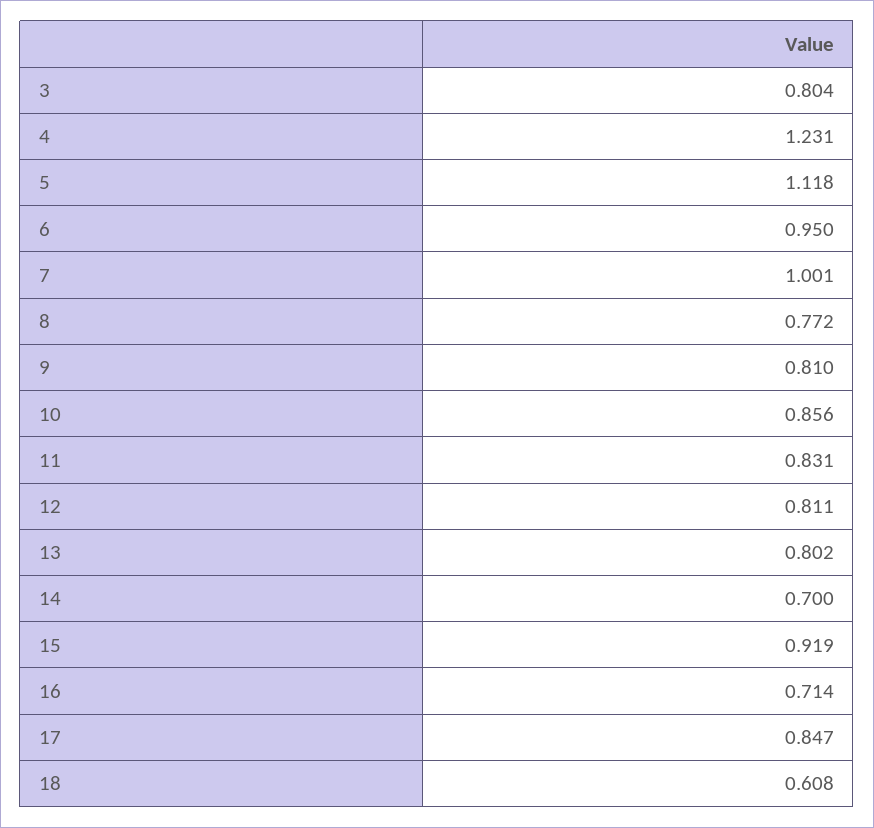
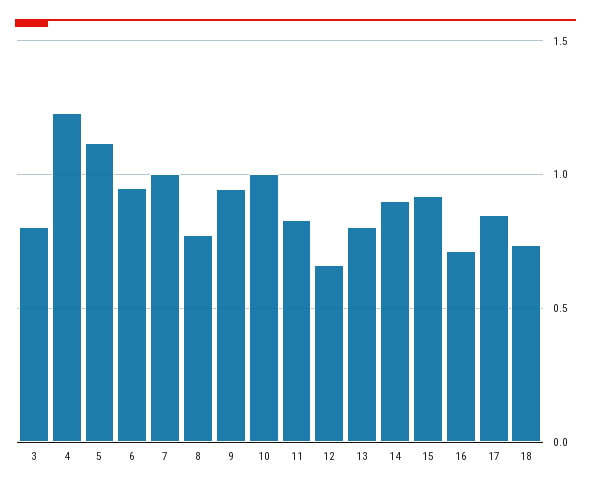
9: 0.81 -> 0.95
10: 0.856 -> 1
12: 0.811 -> 0.65
14: 0.7 -> 0.9
18: 0.608 -> 0.75

